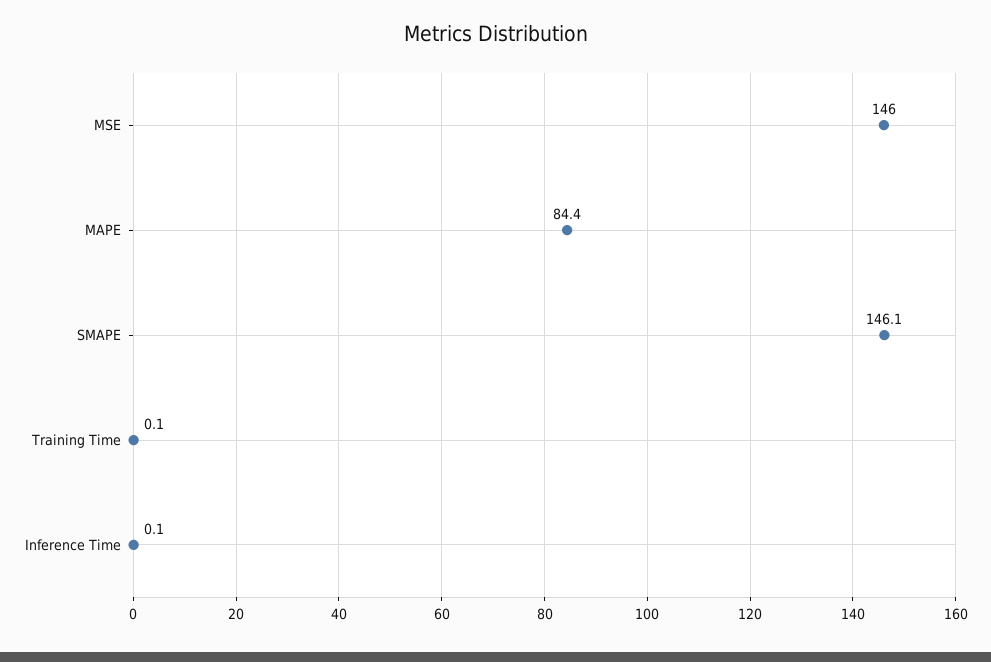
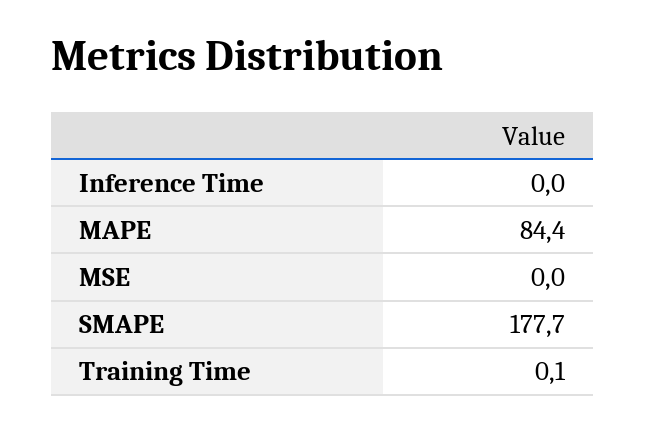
MSE: 146 -> 0
SMAPE: 146.1 -> 177.7
Inference Time: 0.1 -> 0

